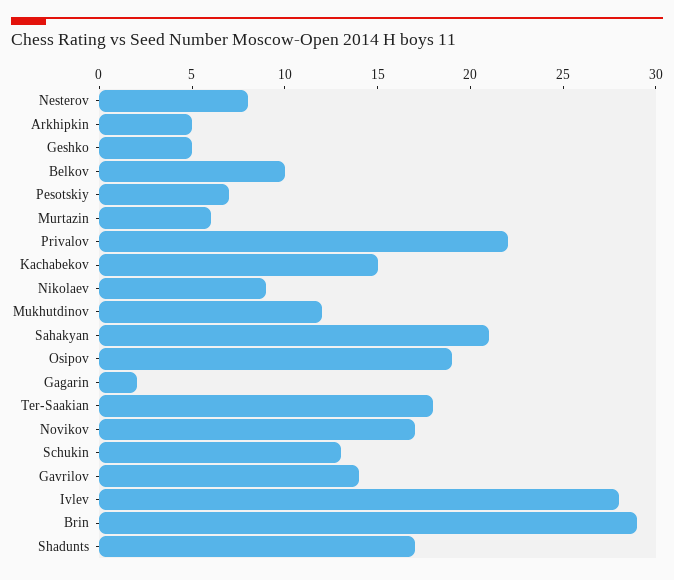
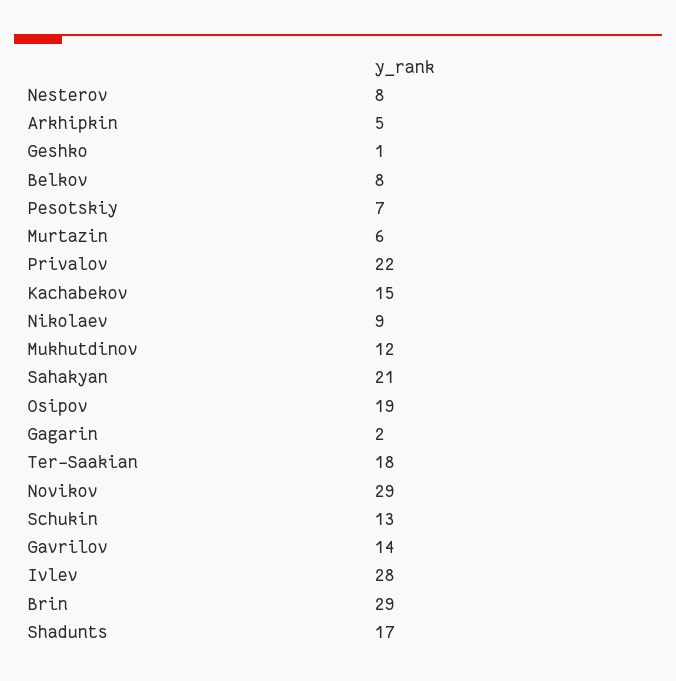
Geshko: 5 -> 1
Belkov: 10 -> 8
Novikov: 17 -> 29

